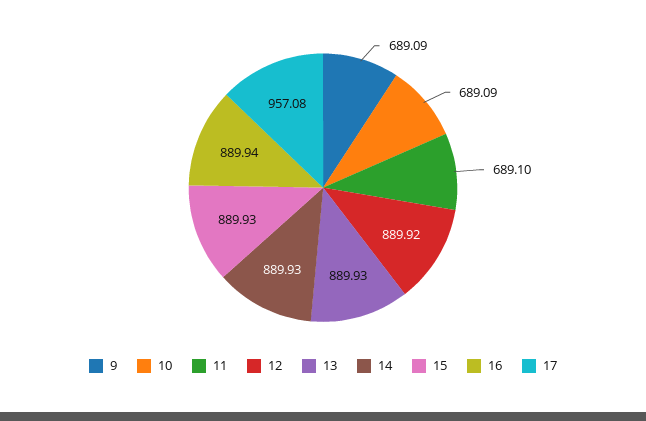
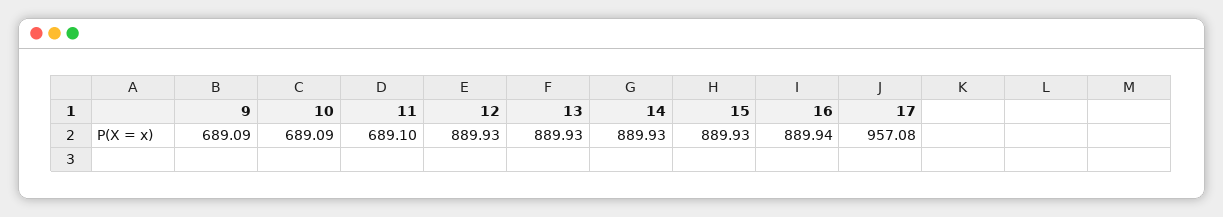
12: 889.92 -> 889.93

